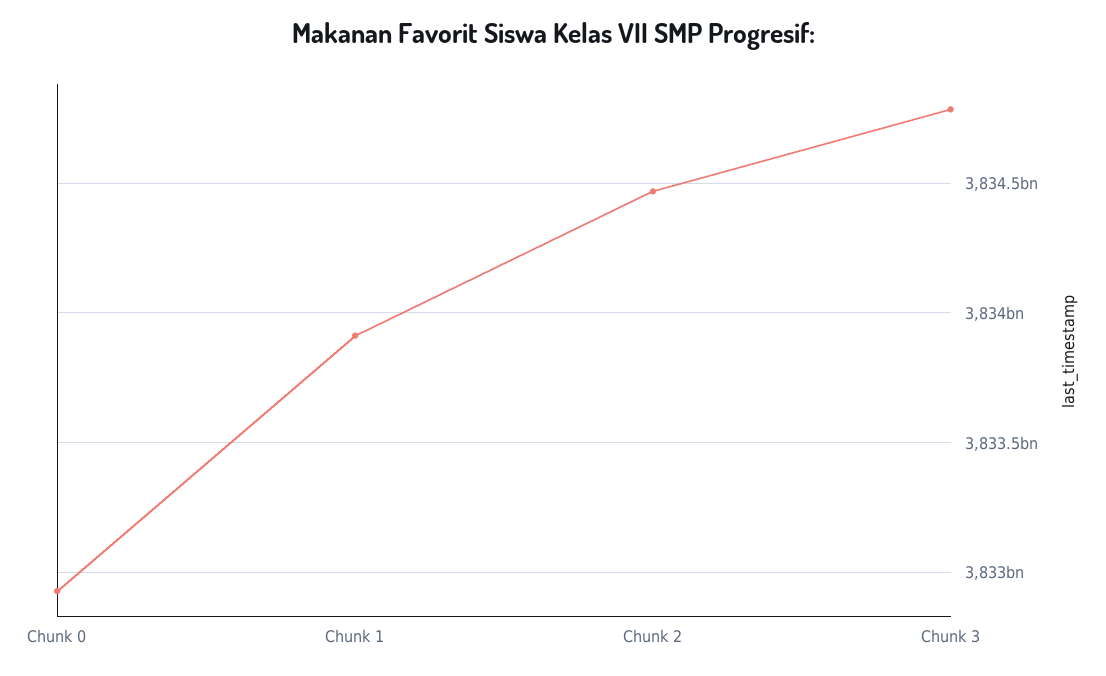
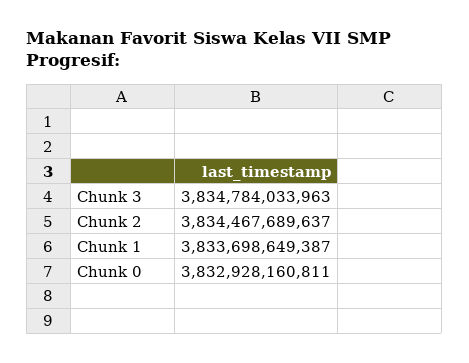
Chunk 1: 3833900000000 -> 3833698649387

